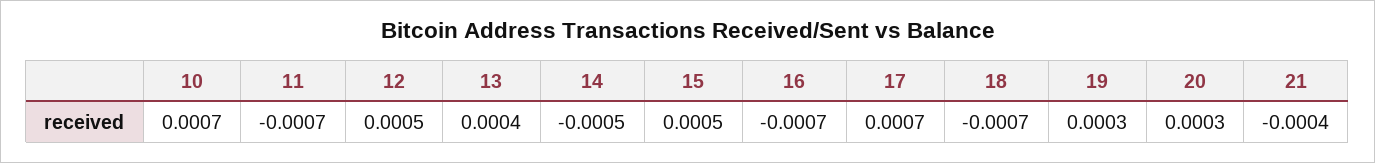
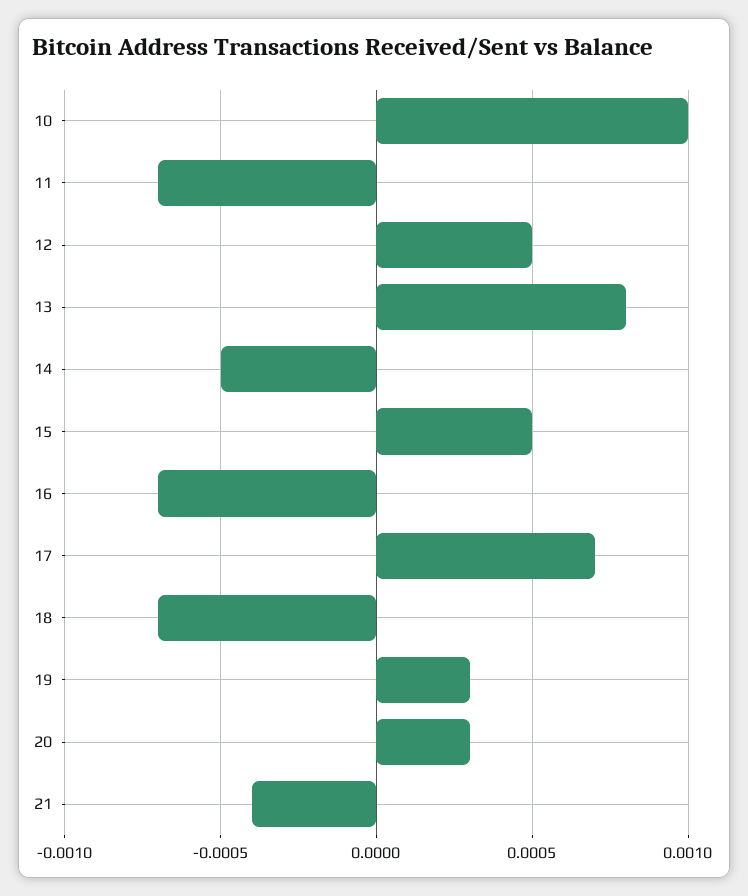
10: 0.0007 -> 0.001
13: 0.0004 -> 0.0008

